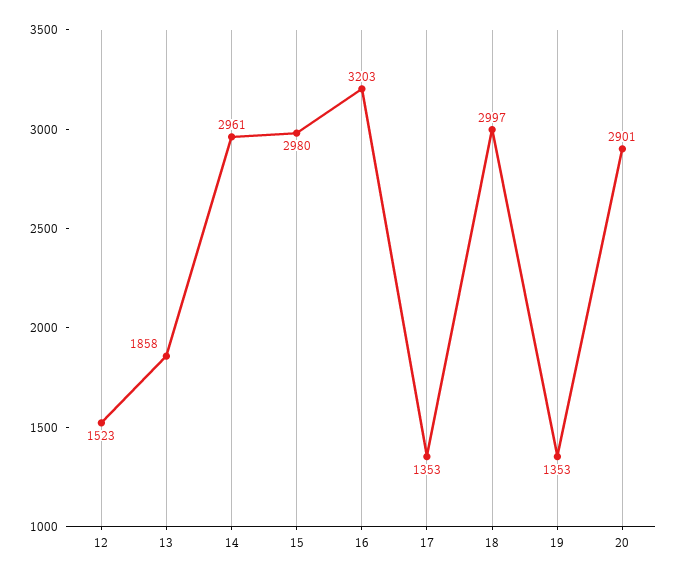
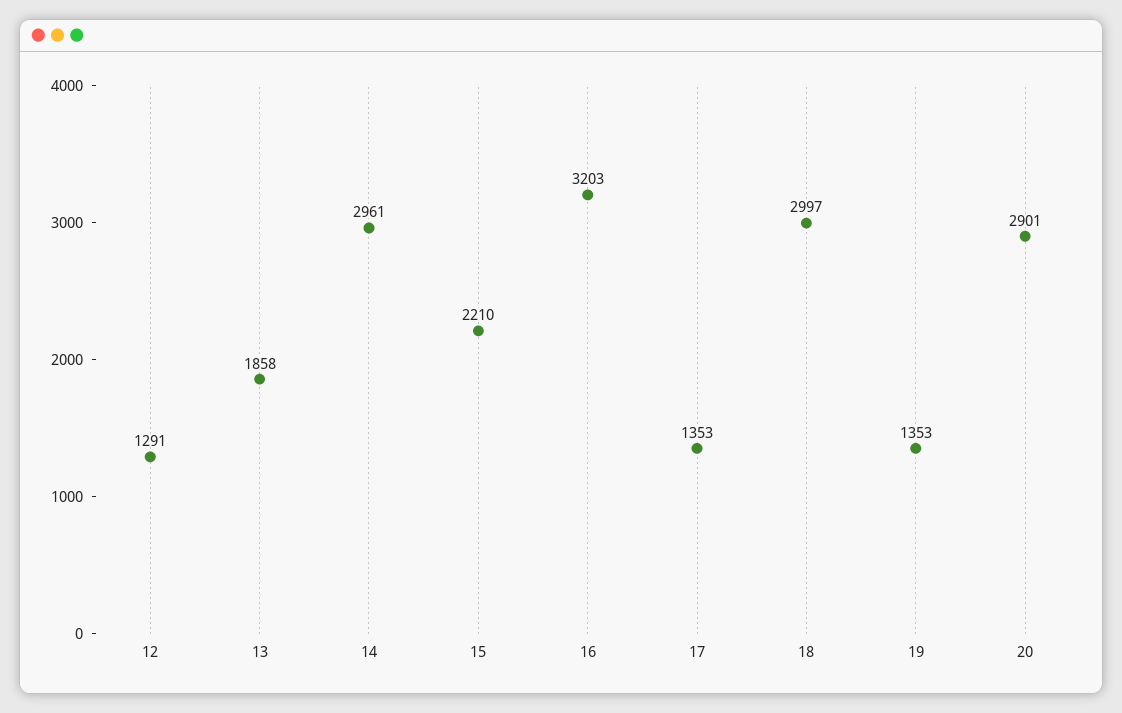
12: 1523 -> 1291
15: 2980 -> 2210

